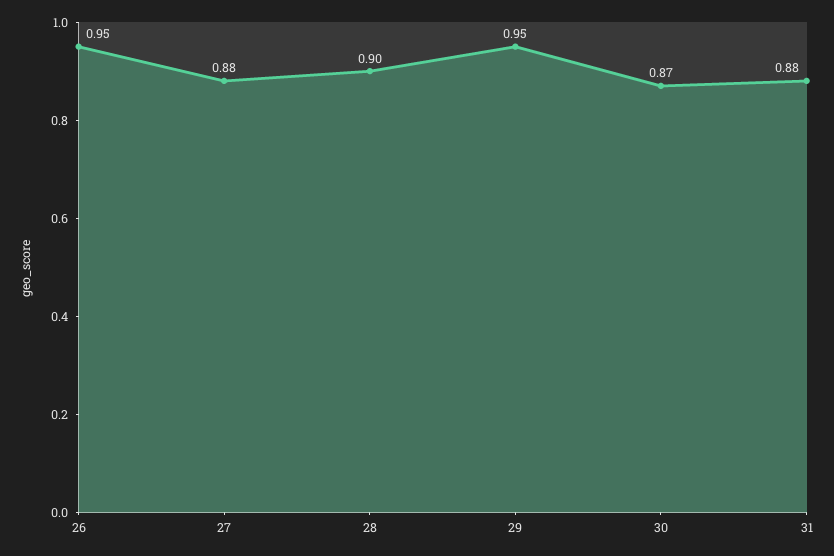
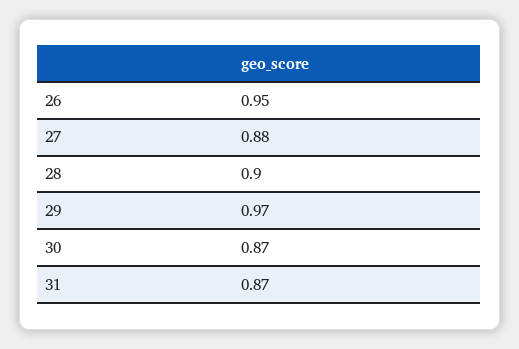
29: 0.95 -> 0.97
31: 0.88 -> 0.87

